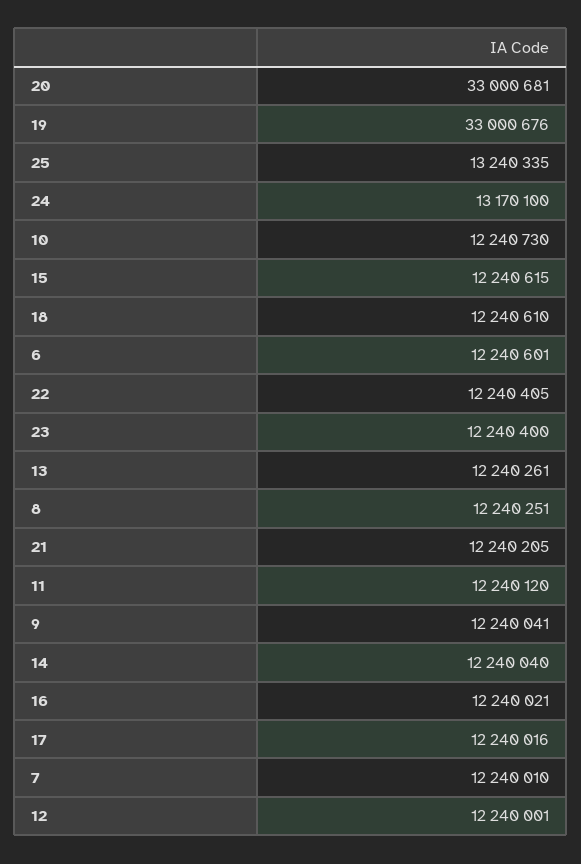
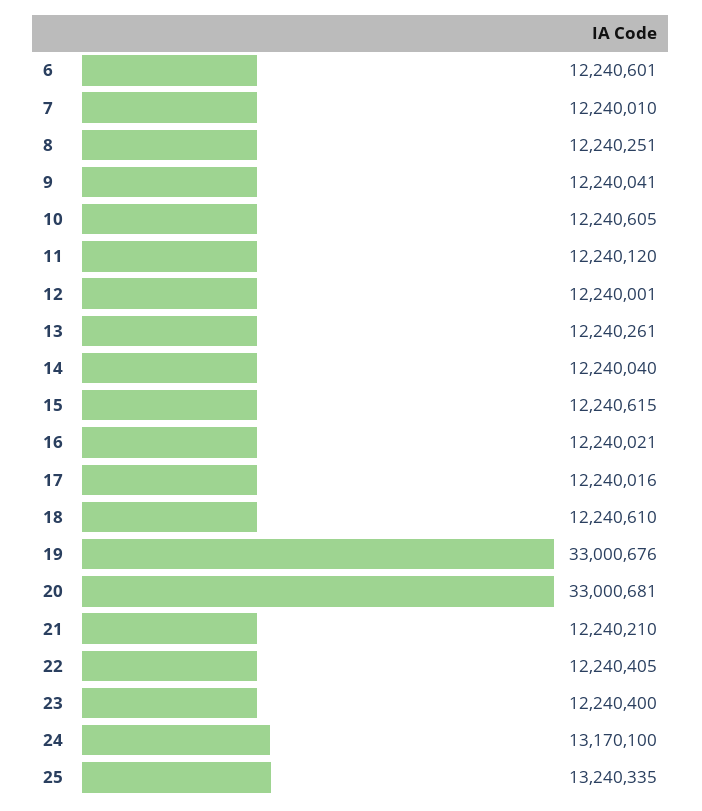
10: 12240730 -> 12240605
21: 12240205 -> 12240210

